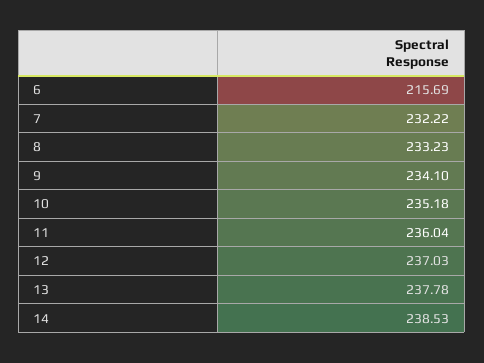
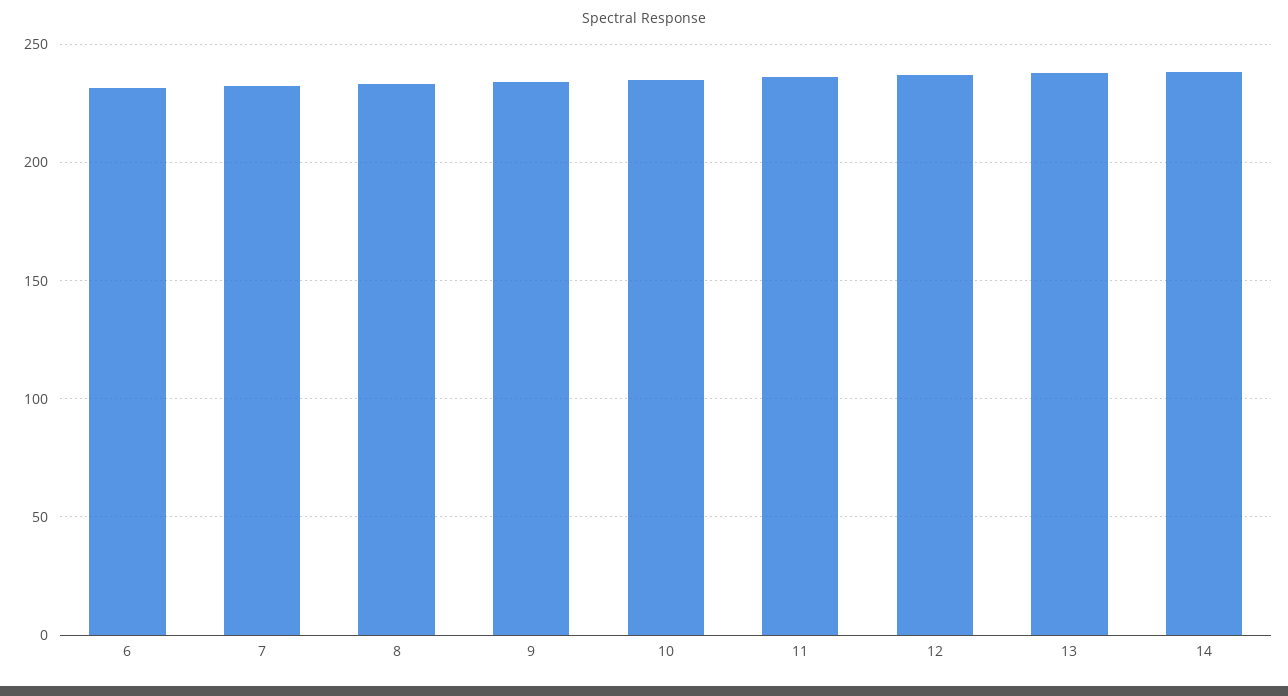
6: 215.69 -> 230

